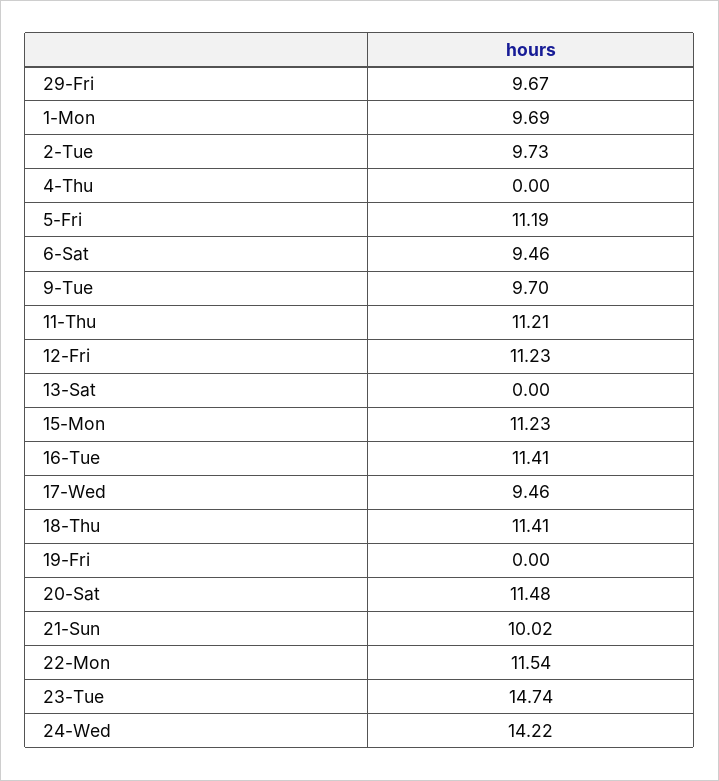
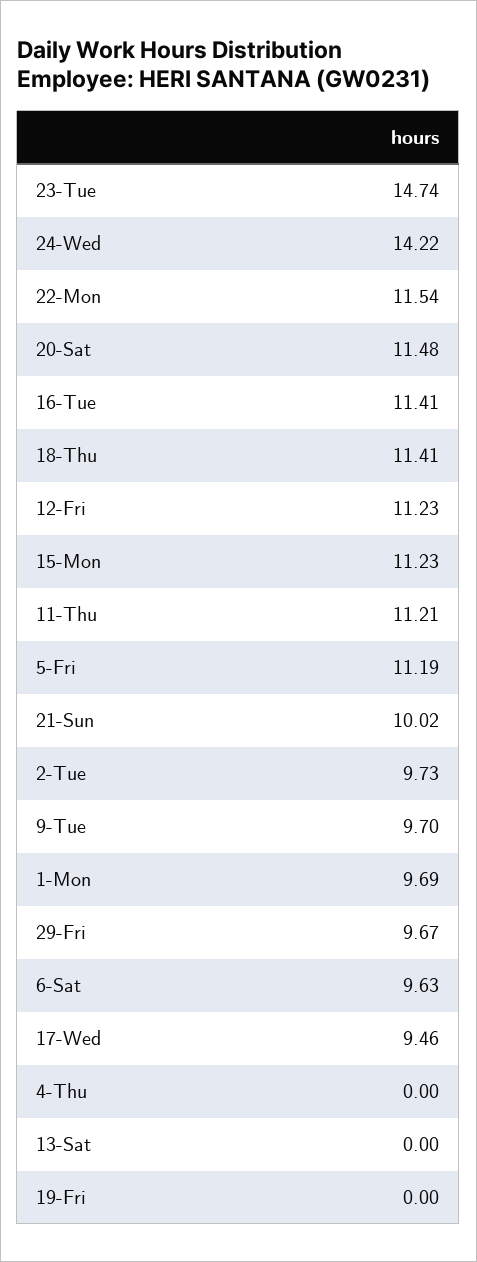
6-Sat: 9.46 -> 9.63

